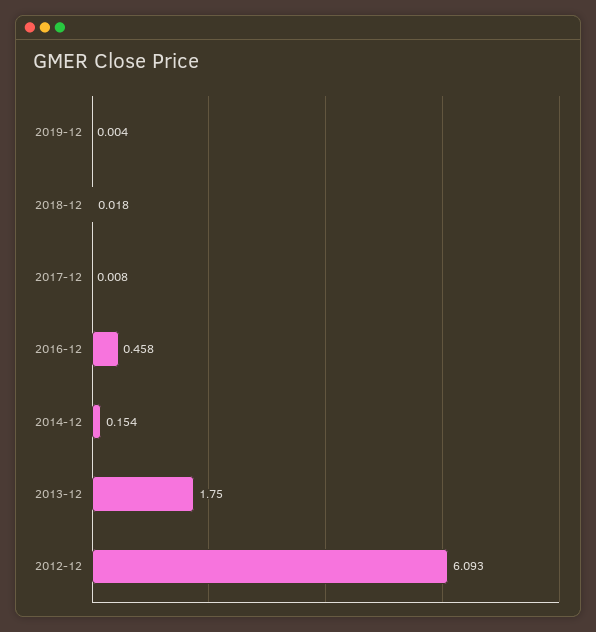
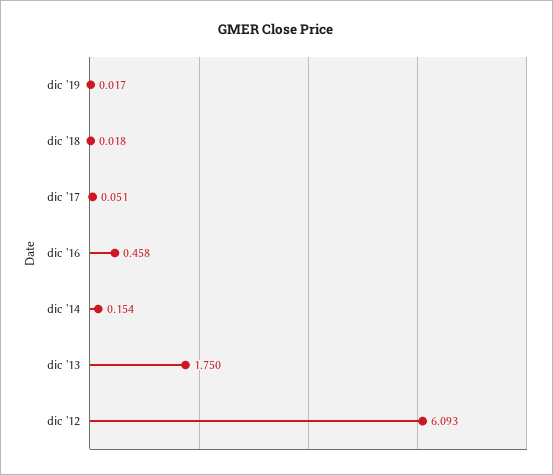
2019-12: 0.004 -> 0.017
2017-12: 0.008 -> 0.051

